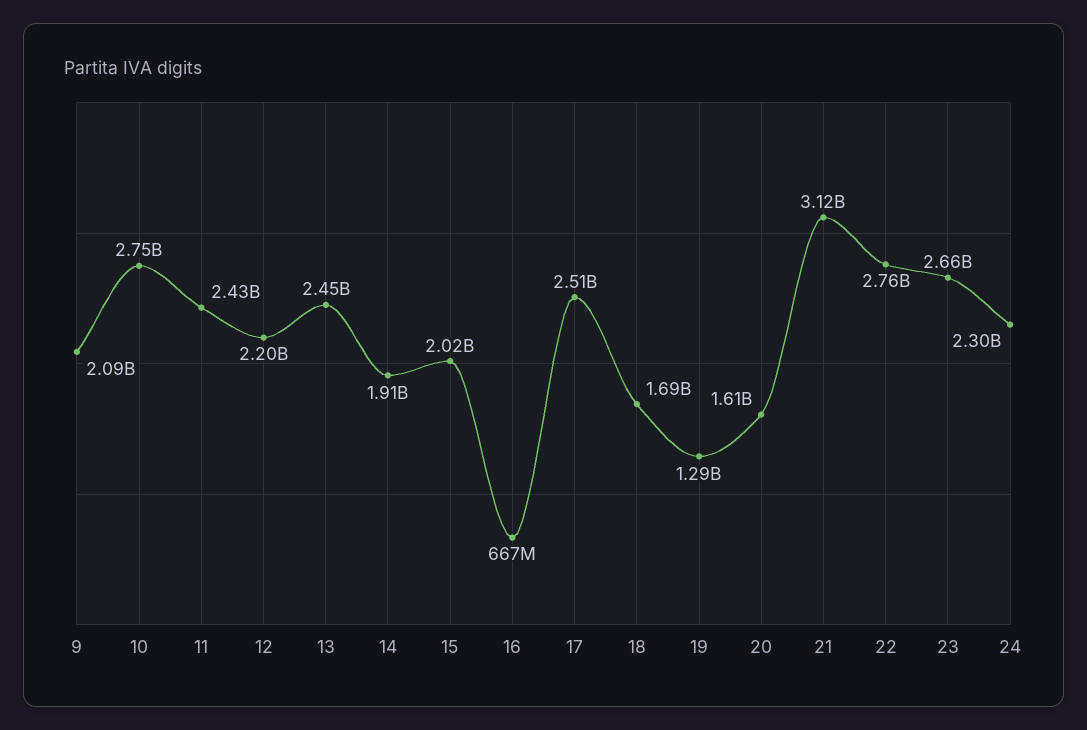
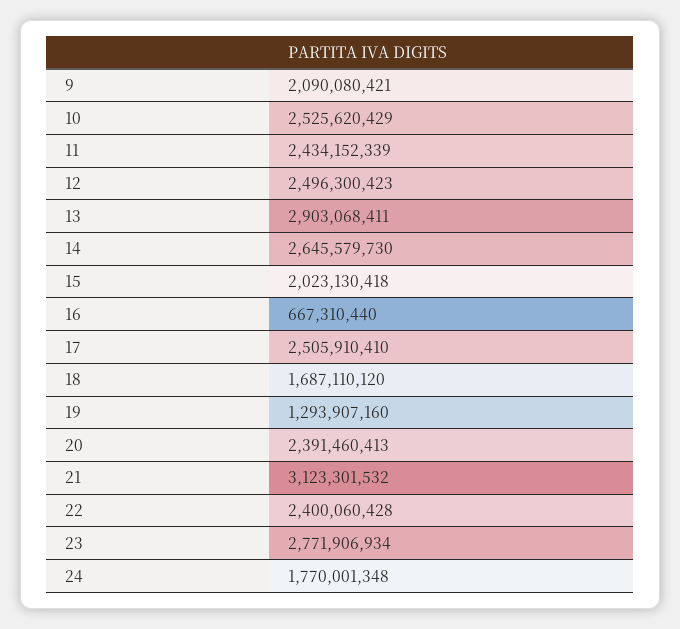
10: 2750000000 -> 2525620429
12: 2200000000 -> 2496300423
13: 2450000000 -> 2903068411
14: 1910000000 -> 2645579730
20: 1610000000 -> 2391460413
22: 2760000000 -> 2400060428
23: 2660000000 -> 2771906934
24: 2300000000 -> 1770001348

